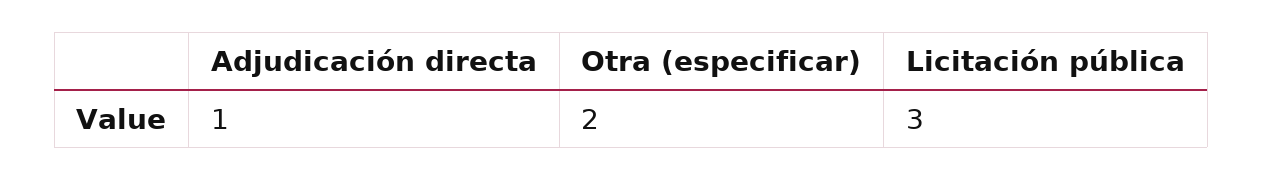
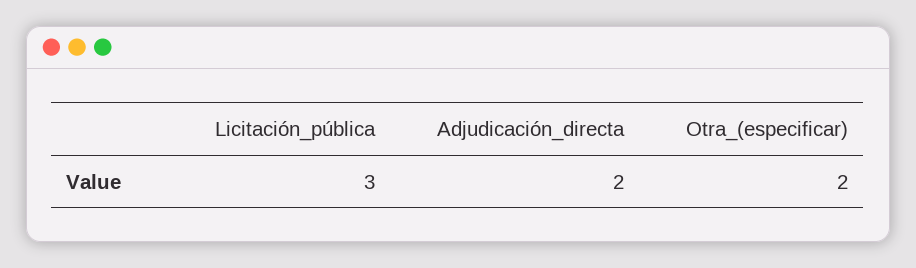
Adjudicación directa: 1 -> 2

